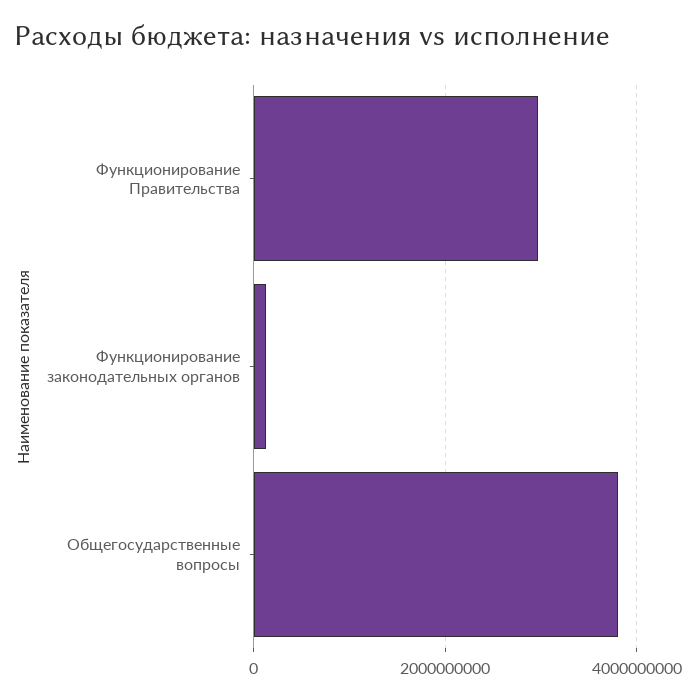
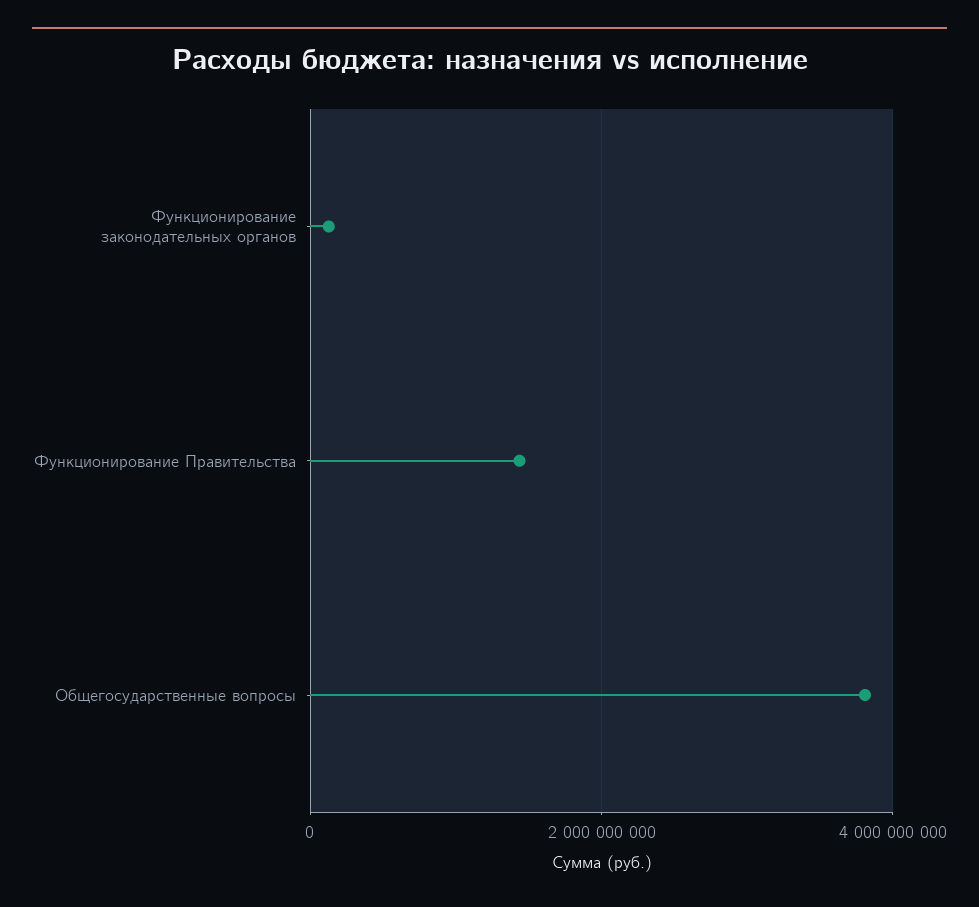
Функционирование Правительства: 3000000000 -> 1400000000

